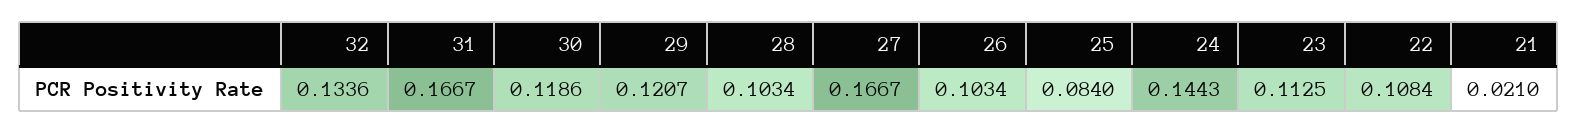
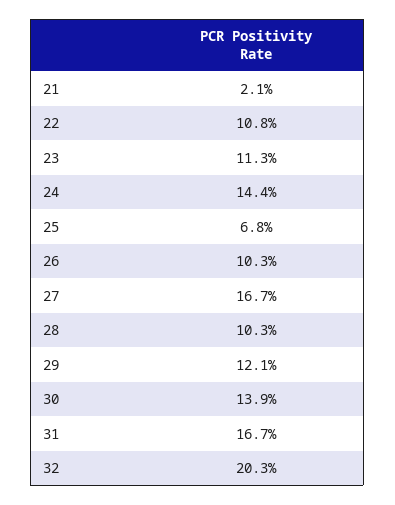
32: 0.1336 -> 0.203
30: 0.1186 -> 0.139
25: 0.084 -> 0.068

